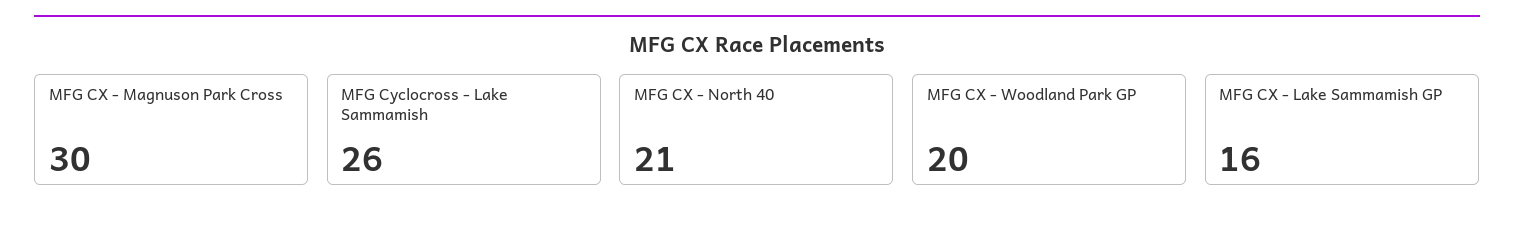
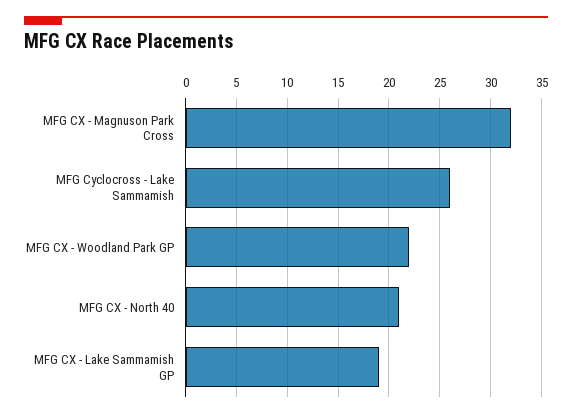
MFG CX - Magnuson Park Cross: 30 -> 32
MFG CX - Woodland Park GP: 20 -> 22
MFG CX - Lake Sammamish GP: 16 -> 19

